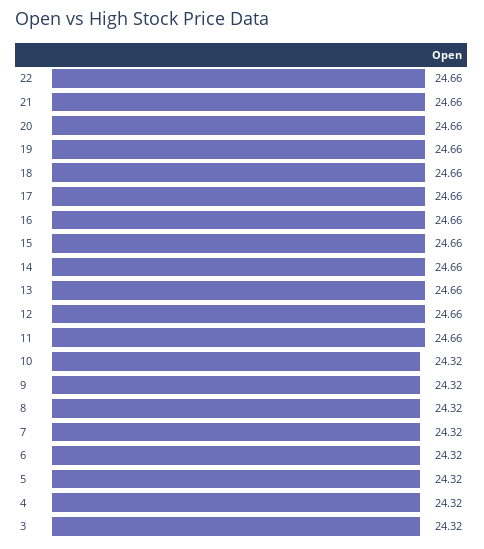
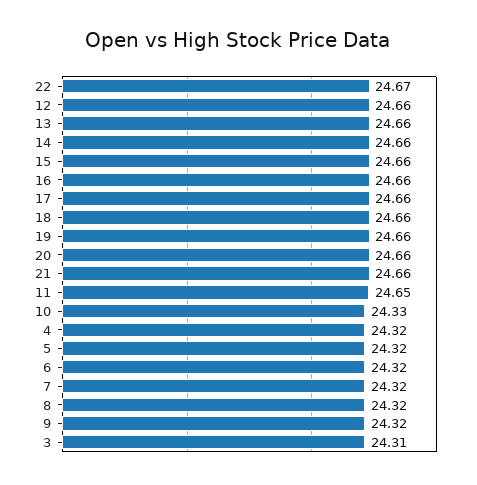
22: 24.66 -> 24.67
11: 24.66 -> 24.65
10: 24.32 -> 24.33
3: 24.32 -> 24.31

